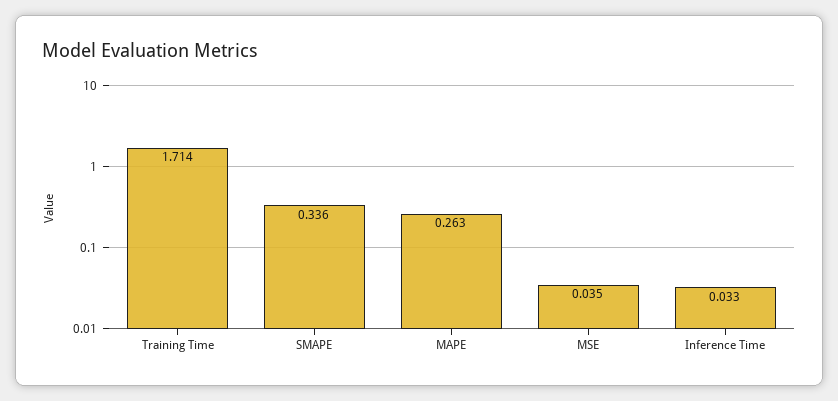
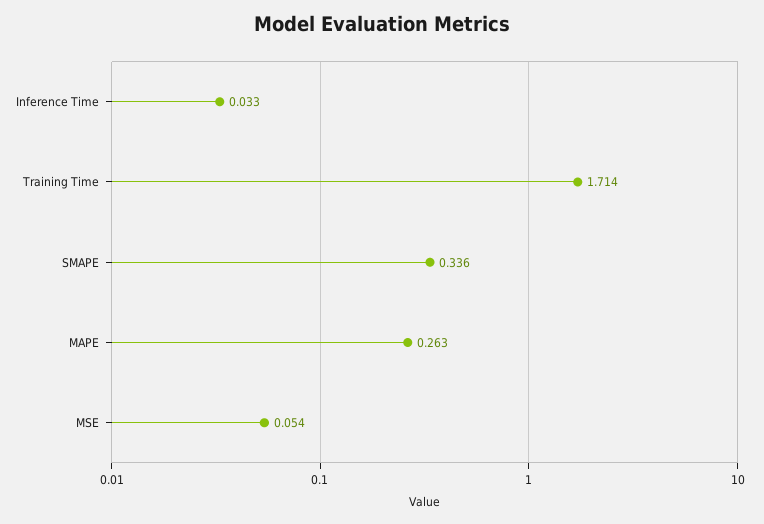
MSE: 0.035 -> 0.054

